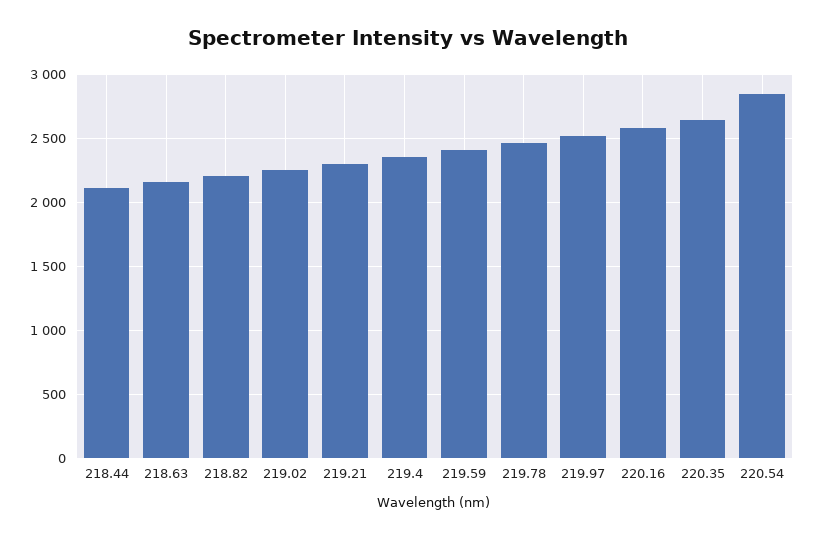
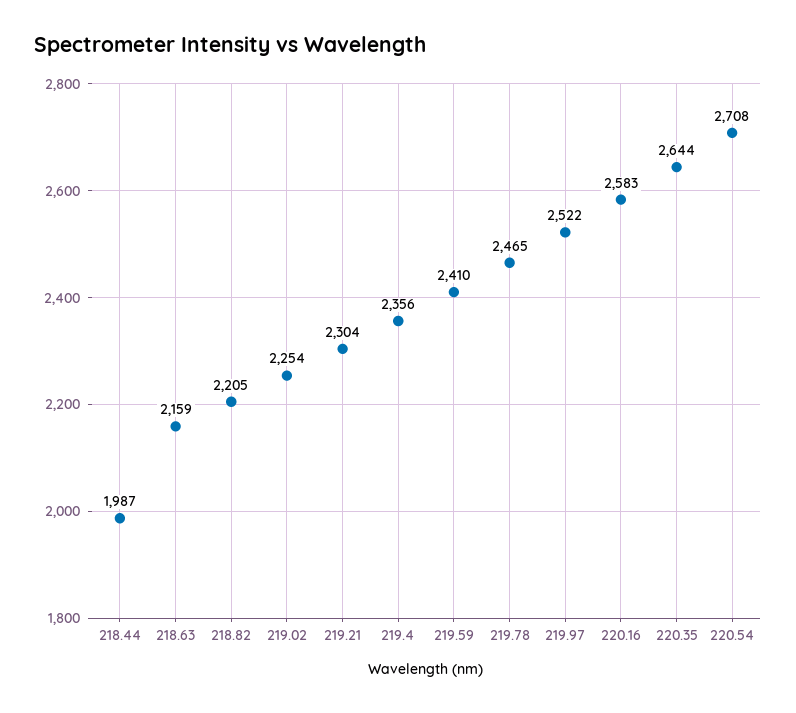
218.44: 2100 -> 1987
220.54: 2850 -> 2708

